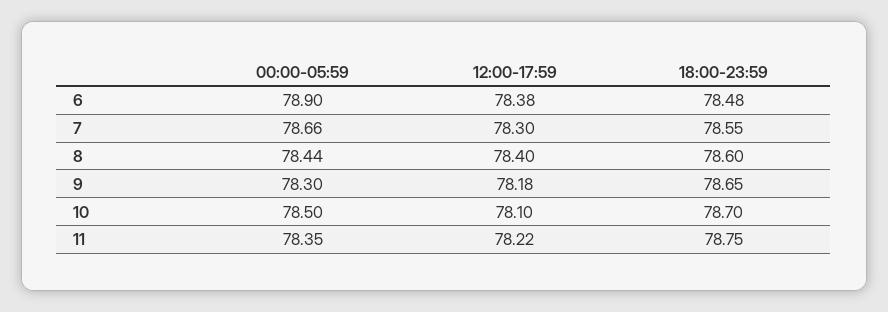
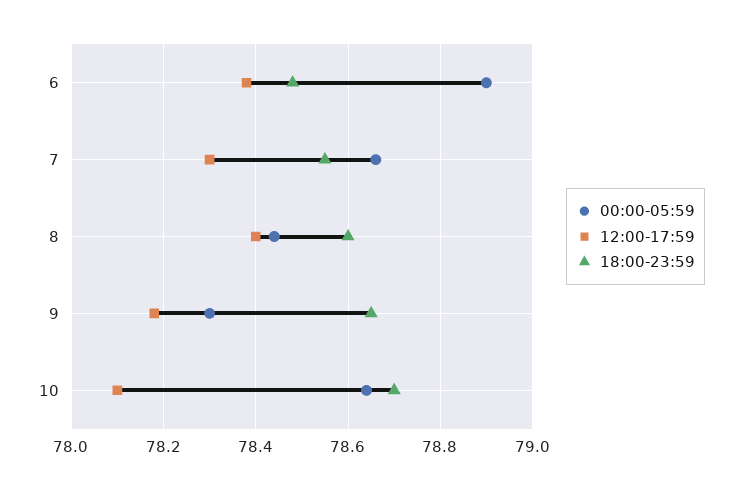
00:00-05:59, 10: 78.5 -> 78.65
00:00-05:59, 11: 78.35 -> none
12:00-17:59, 11: 78.22 -> none
18:00-23:59, 11: 78.75 -> none

